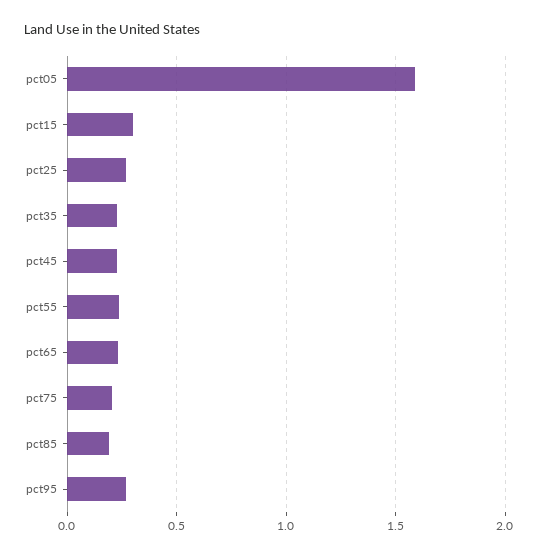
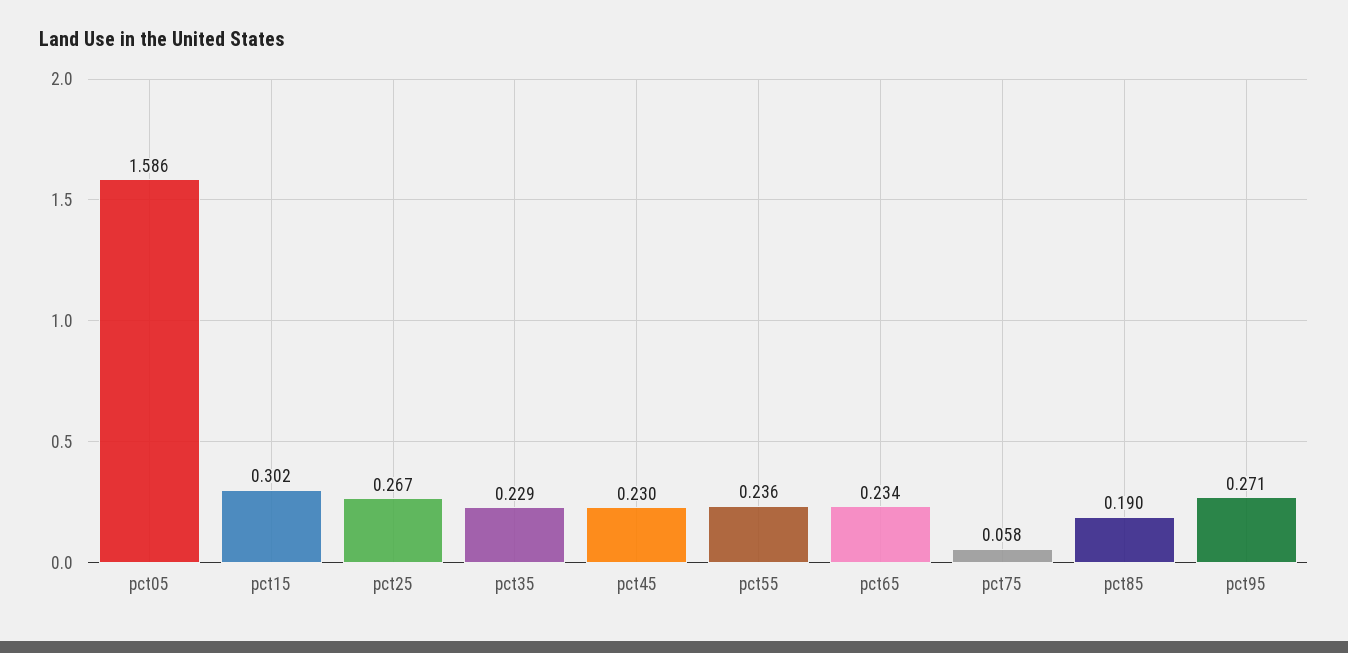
pct75: 0.2 -> 0.058

